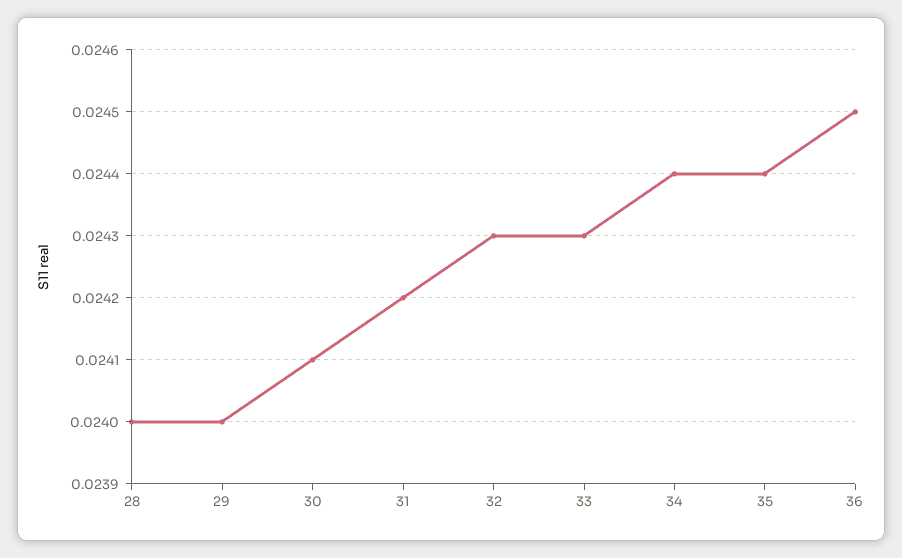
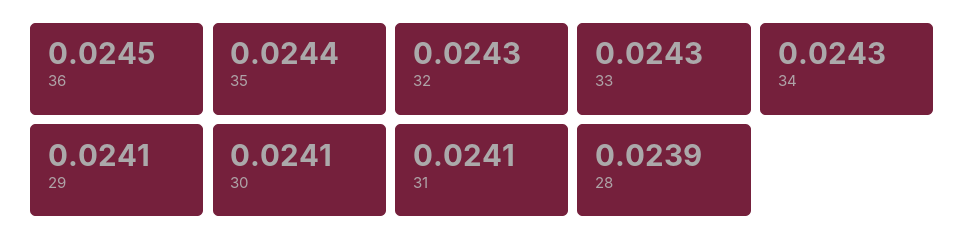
28: 0.024 -> 0.0239
29: 0.024 -> 0.0241
31: 0.0242 -> 0.0241
34: 0.0244 -> 0.0243

